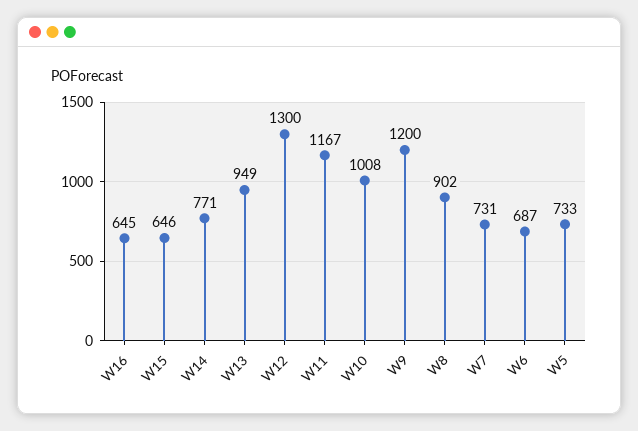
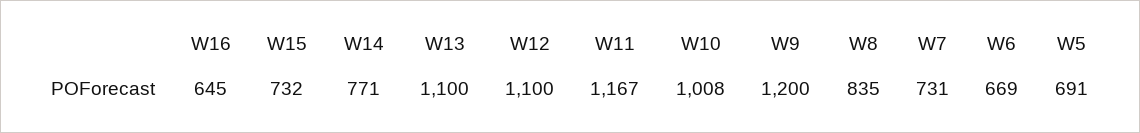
W15: 646 -> 732
W13: 949 -> 1100
W12: 1300 -> 1100
W8: 902 -> 835
W6: 687 -> 669
W5: 733 -> 691

